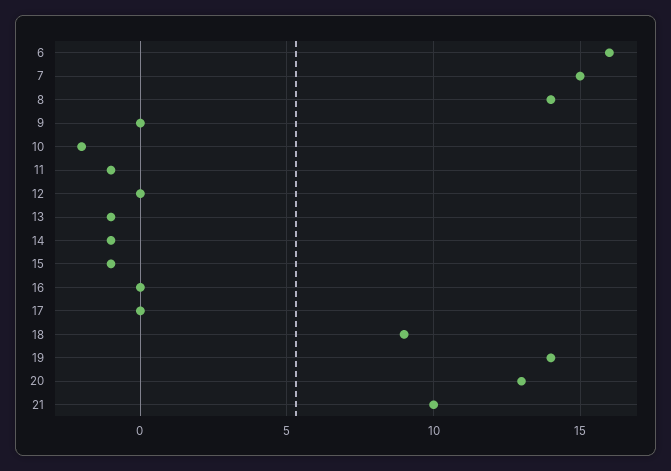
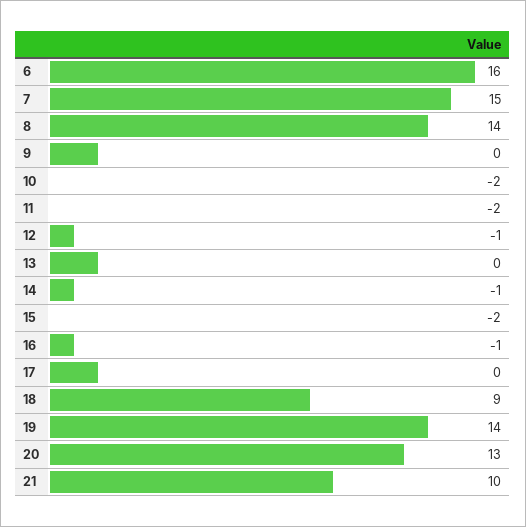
11: -1 -> -2
12: 0 -> -1
13: -1 -> 0
15: -1 -> -2
16: 0 -> -1

